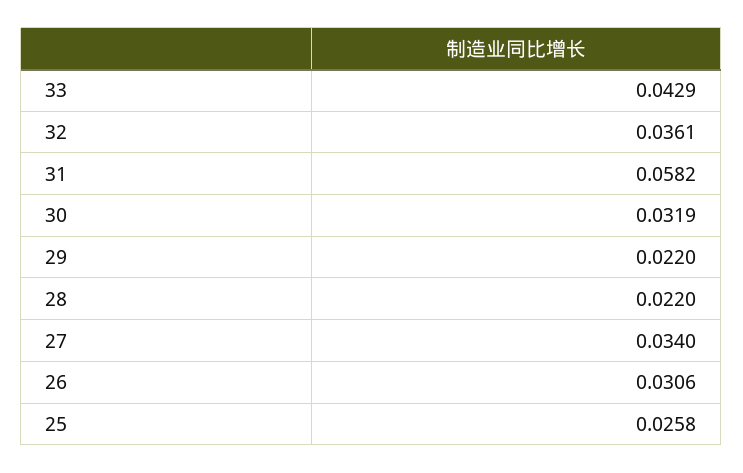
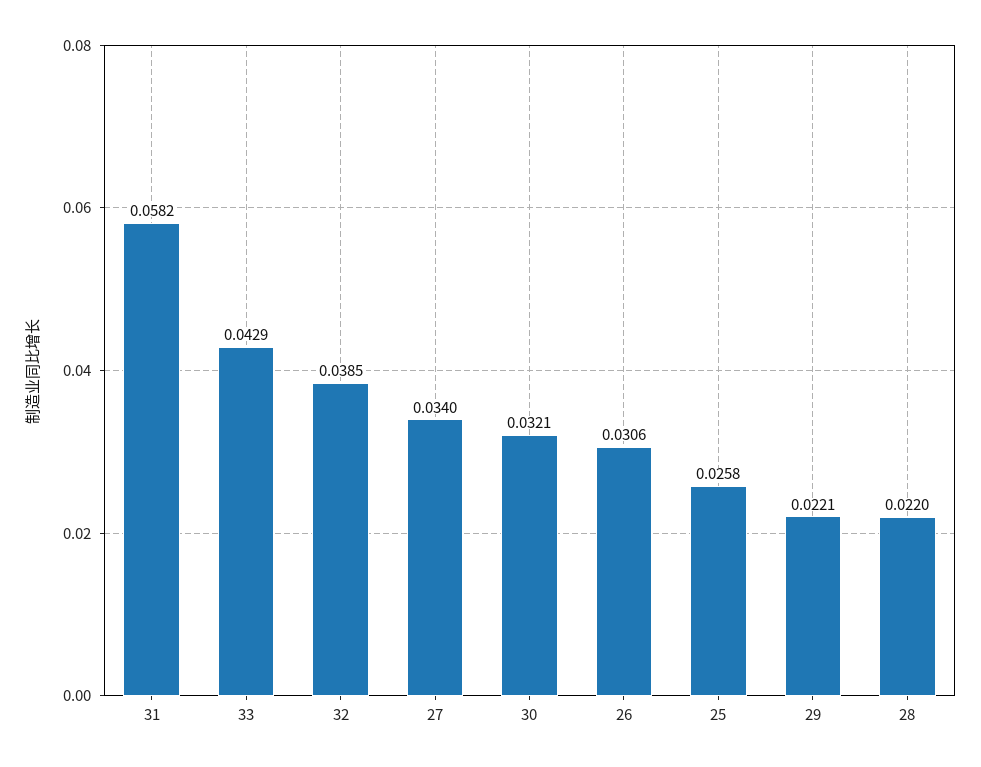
32: 0.0361 -> 0.0385
30: 0.0319 -> 0.0321
29: 0.022 -> 0.0221

